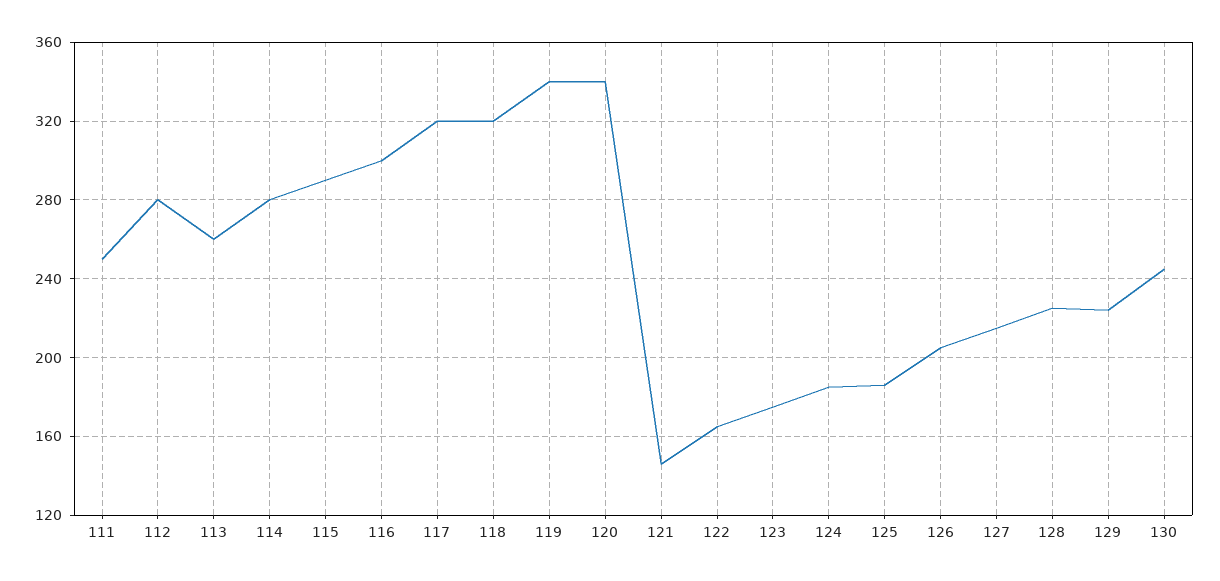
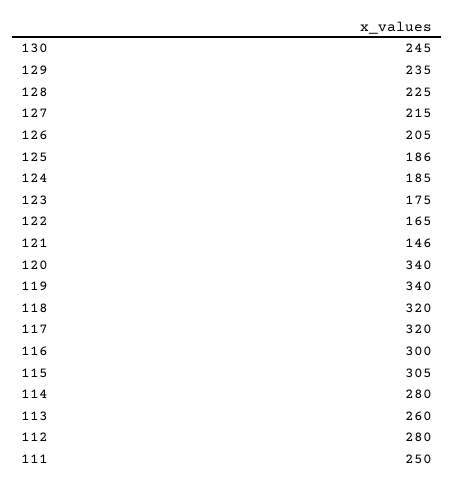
115: 290 -> 305
129: 225 -> 235

